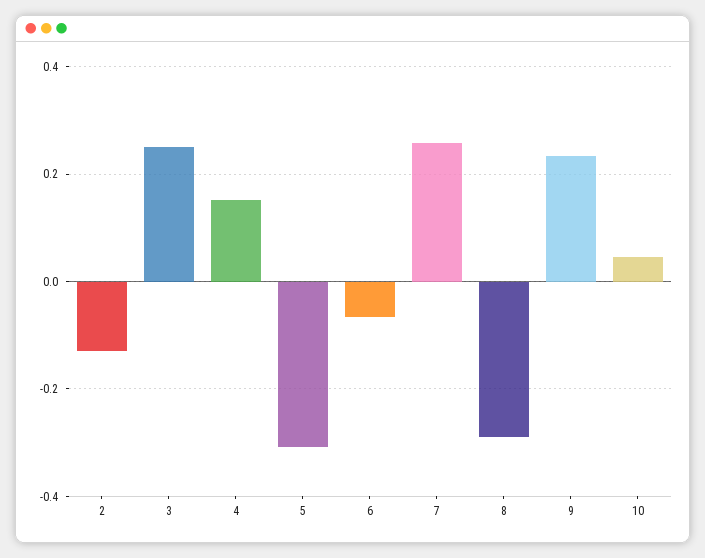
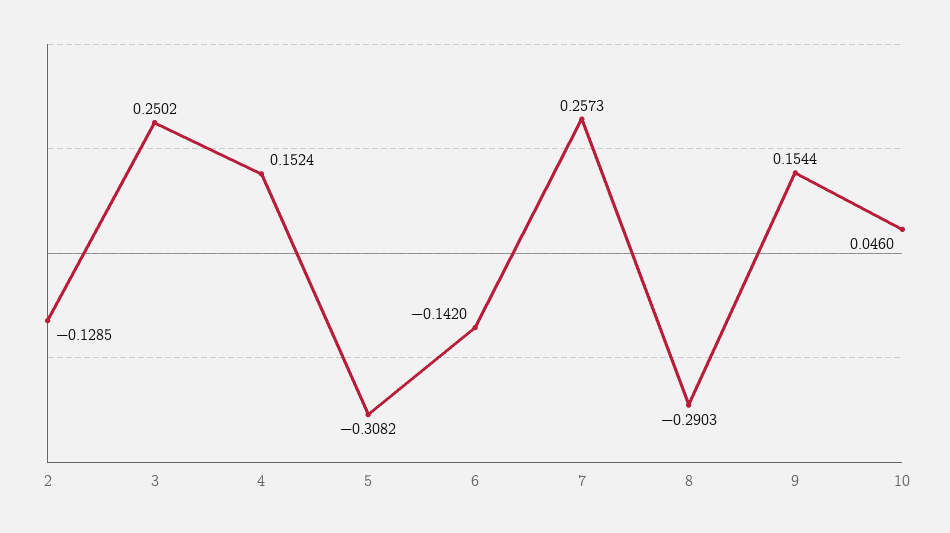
6: -0.06 -> -0.142
9: 0.24 -> 0.1544

